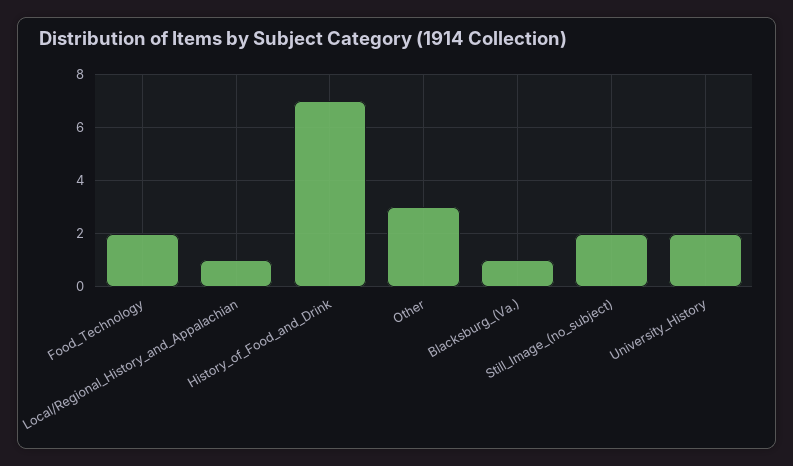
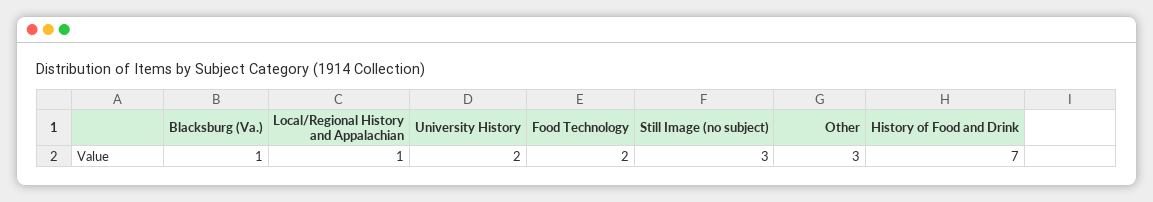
Still_Image_(no_subject): 2 -> 3

